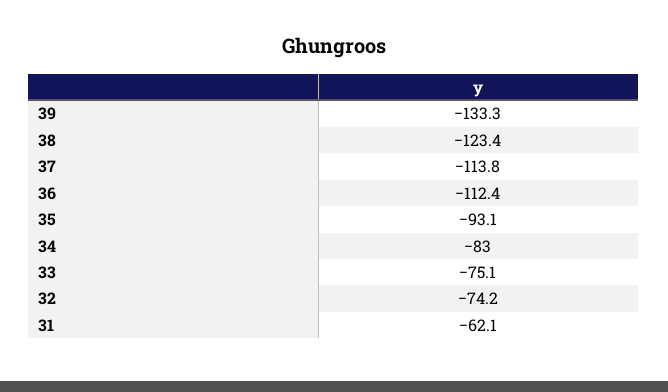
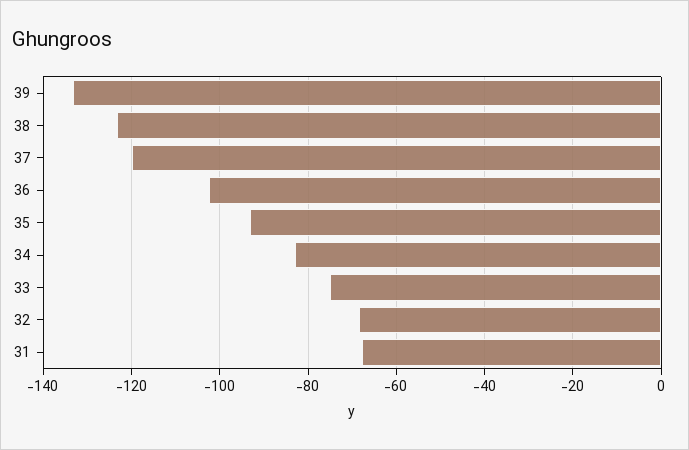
37: -113.8 -> -120
36: -112.4 -> -102
32: -74.2 -> -68
31: -62.1 -> -68

